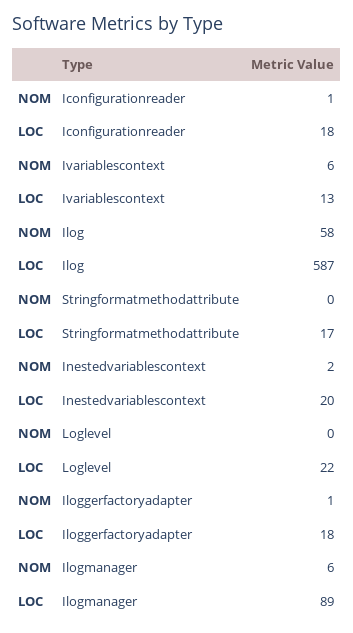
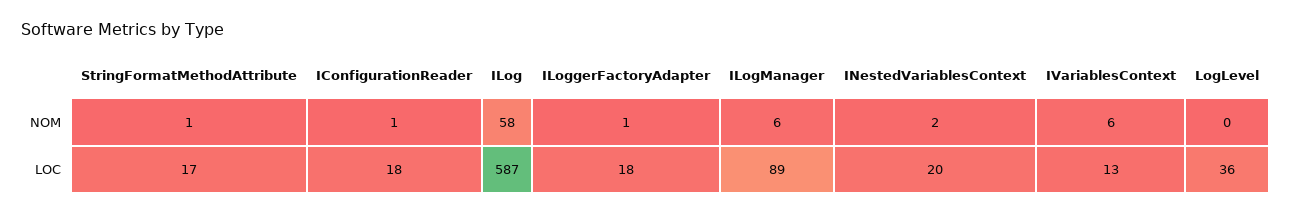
NOM, Stringformatmethodattribute: 0 -> 1
LOC, Loglevel: 22 -> 36

